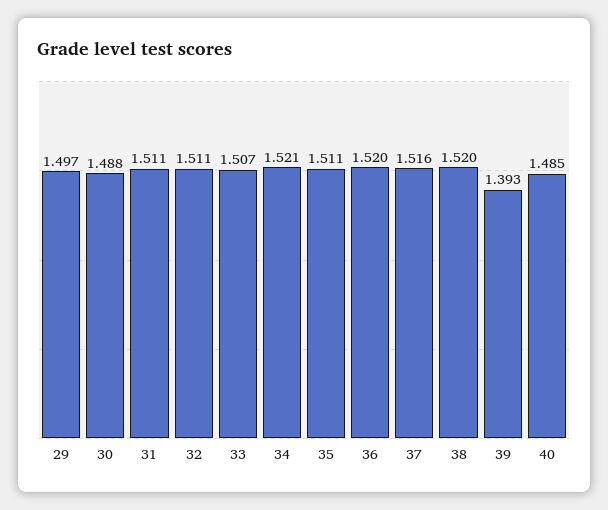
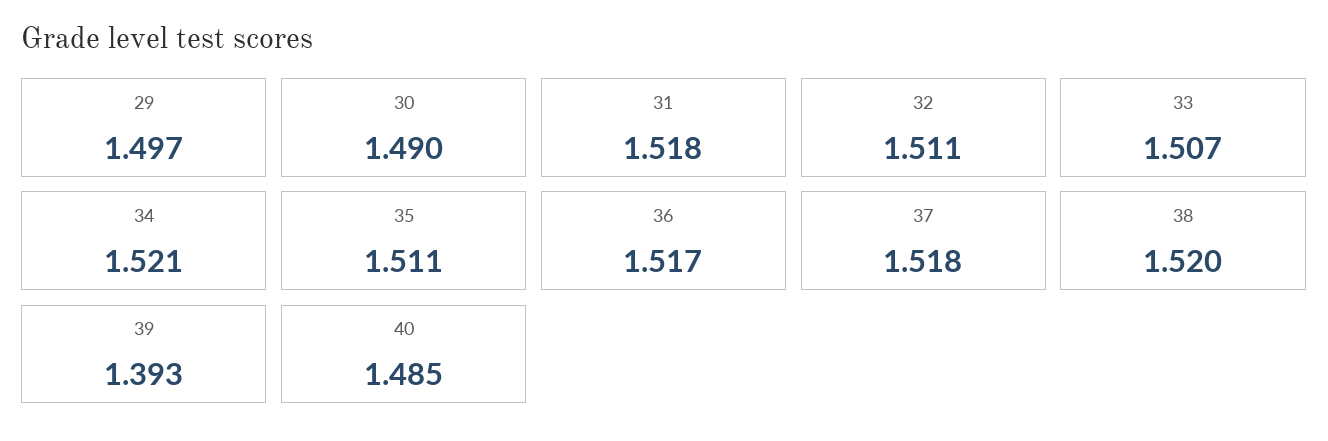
30: 1.488 -> 1.49
31: 1.511 -> 1.518
36: 1.52 -> 1.517
37: 1.516 -> 1.518

